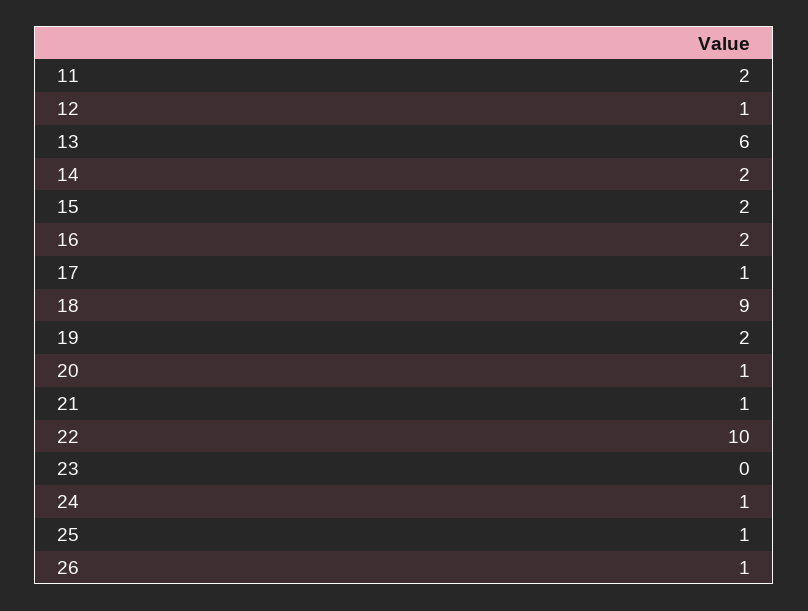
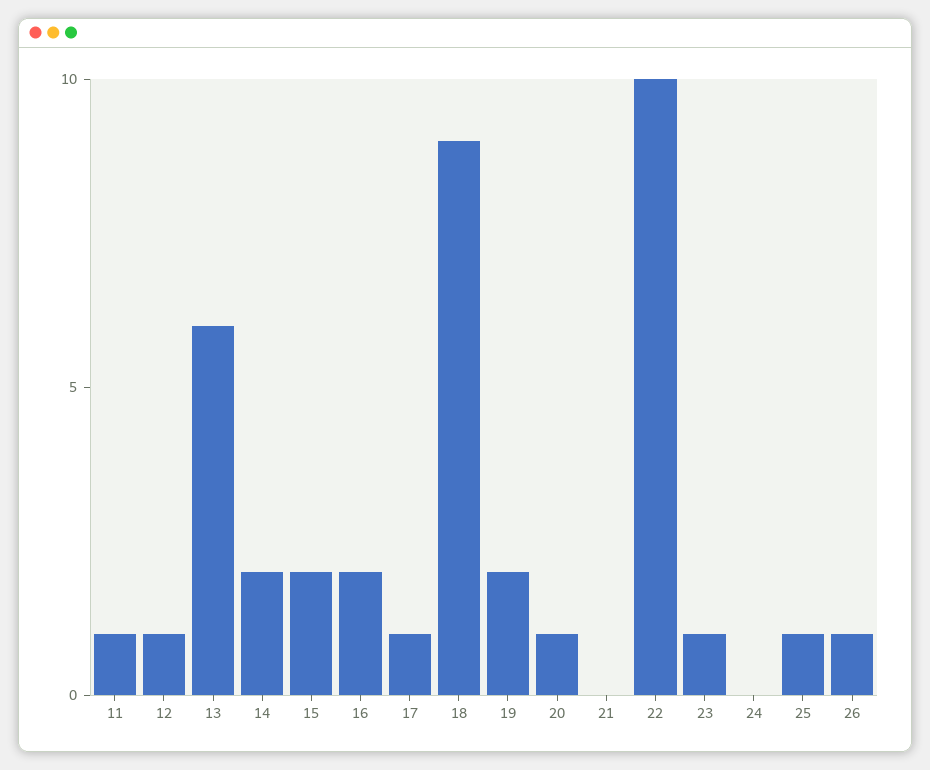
11: 2 -> 1
21: 1 -> 0
23: 0 -> 1
24: 1 -> 0

